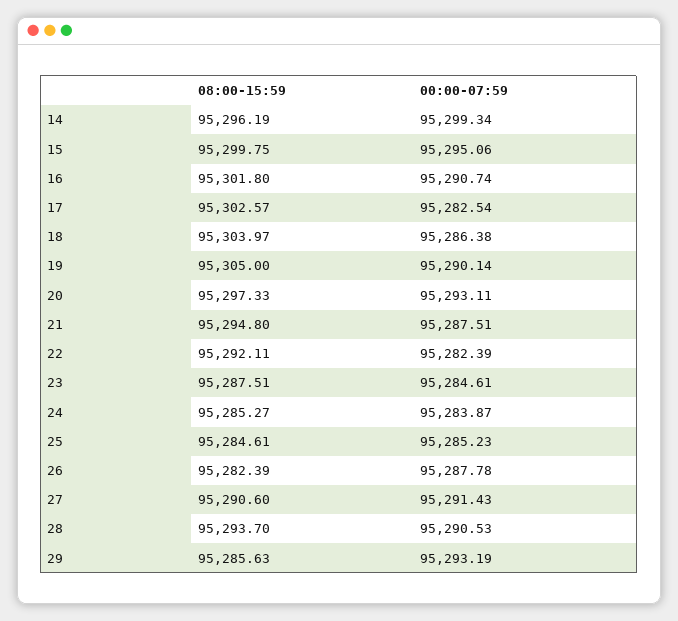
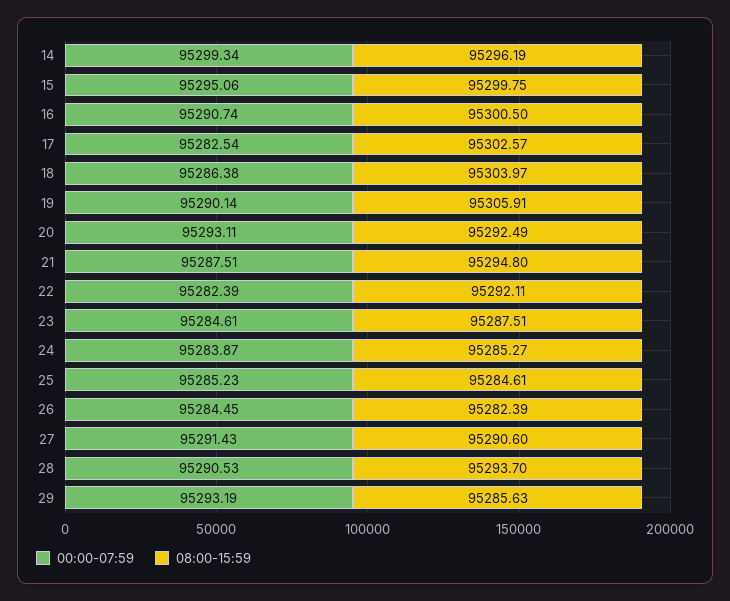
08:00-15:59, 16: 95301.8 -> 95300.5
08:00-15:59, 19: 95305 -> 95305.91
08:00-15:59, 20: 95297.33 -> 95292.49
00:00-07:59, 26: 95287.78 -> 95284.45

